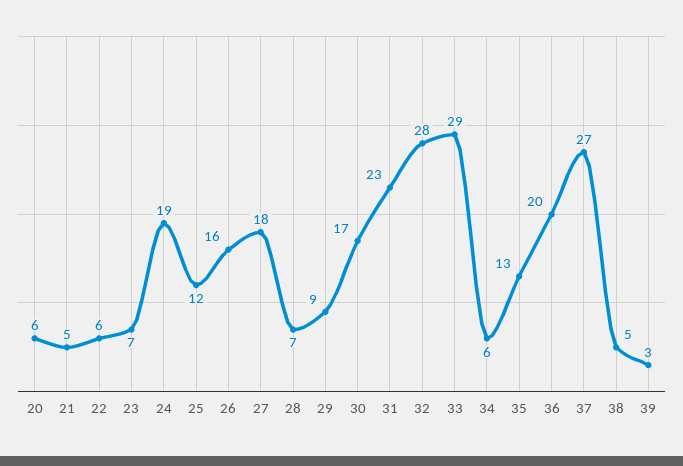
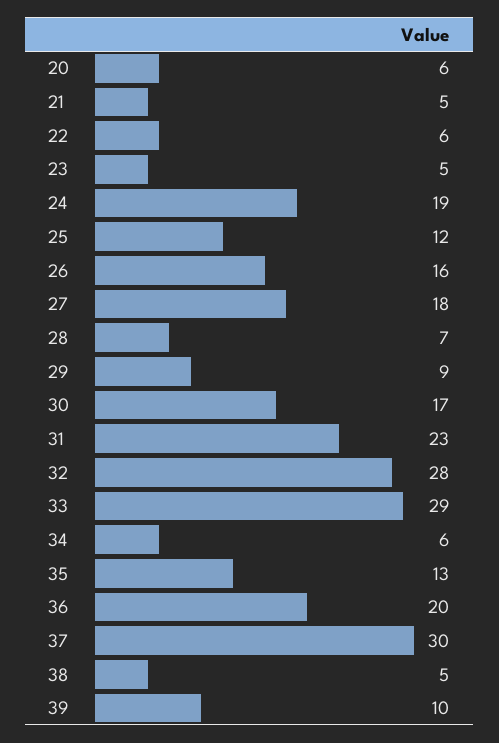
23: 7 -> 5
37: 27 -> 30
39: 3 -> 10

